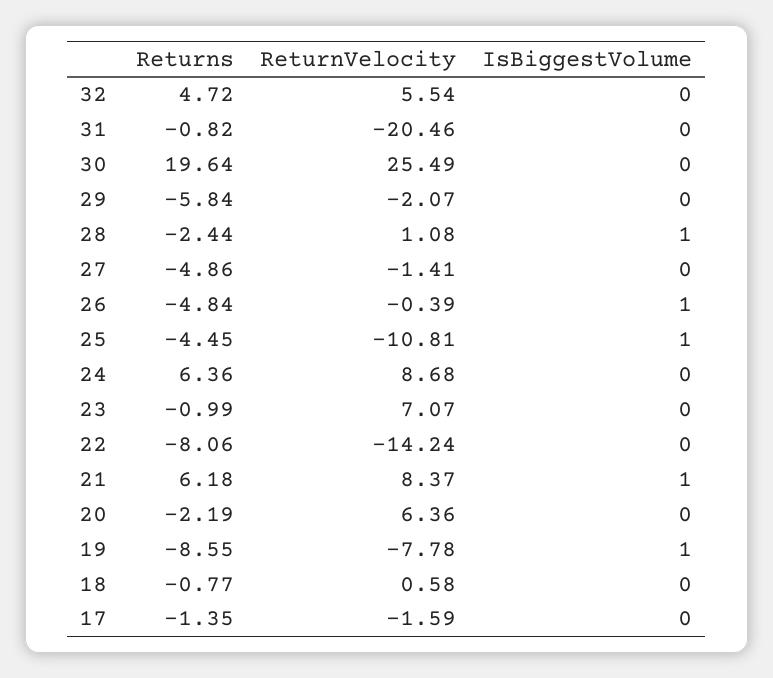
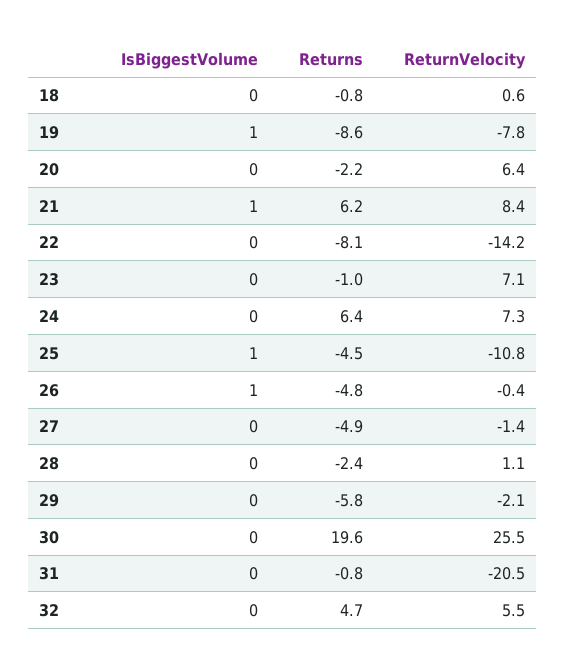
IsBiggestVolume, 28: 1 -> 0
ReturnVelocity, 24: 8.68 -> 7.3
Returns, 17: -1.35 -> none
ReturnVelocity, 17: -1.59 -> none
IsBiggestVolume, 17: 0 -> none

